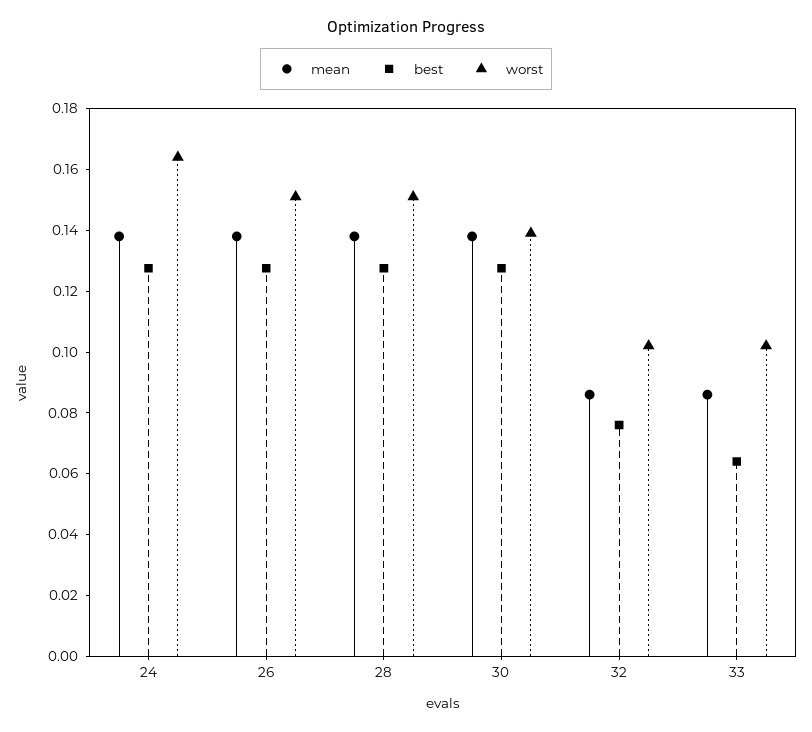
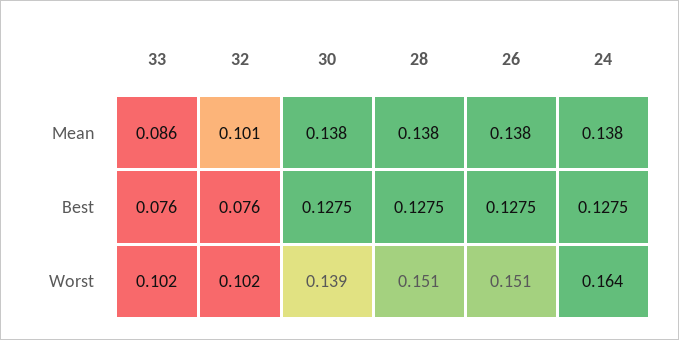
mean, 32: 0.085 -> 0.101
best, 33: 0.065 -> 0.076

